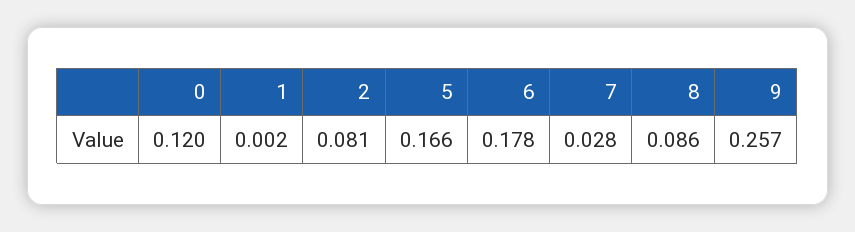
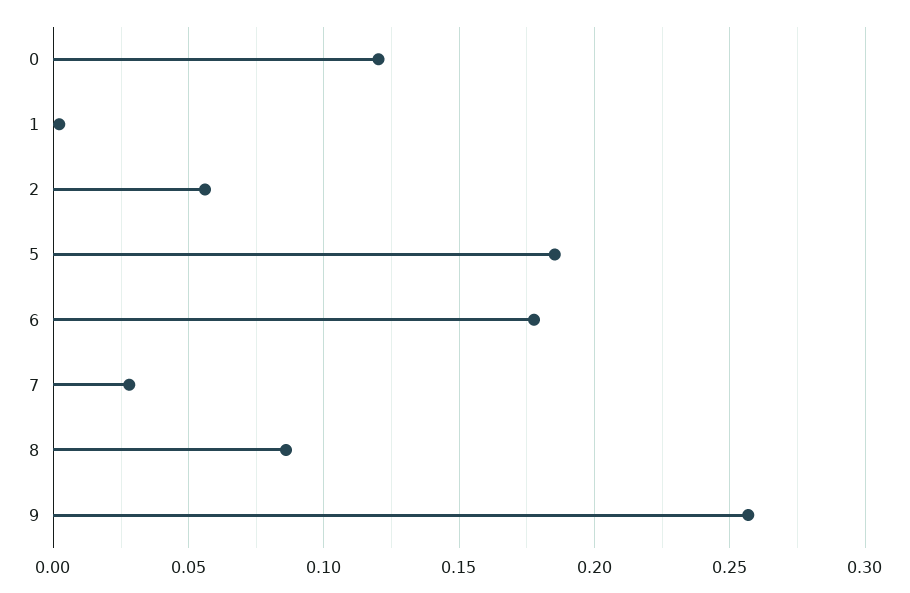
2: 0.081 -> 0.055
5: 0.166 -> 0.185

